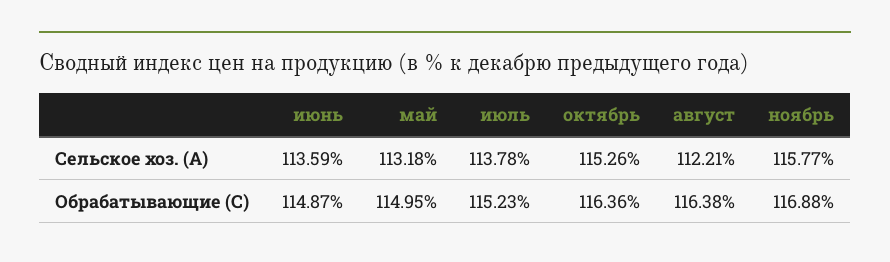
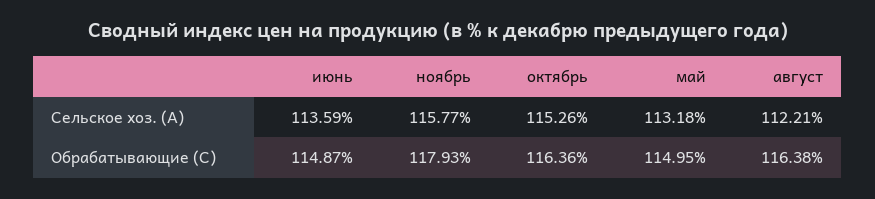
июль, Сельское хоз. (A): 113.78 -> none
июль, Обрабатывающие (C): 115.23 -> none
ноябрь, Обрабатывающие (C): 116.88 -> 117.93

